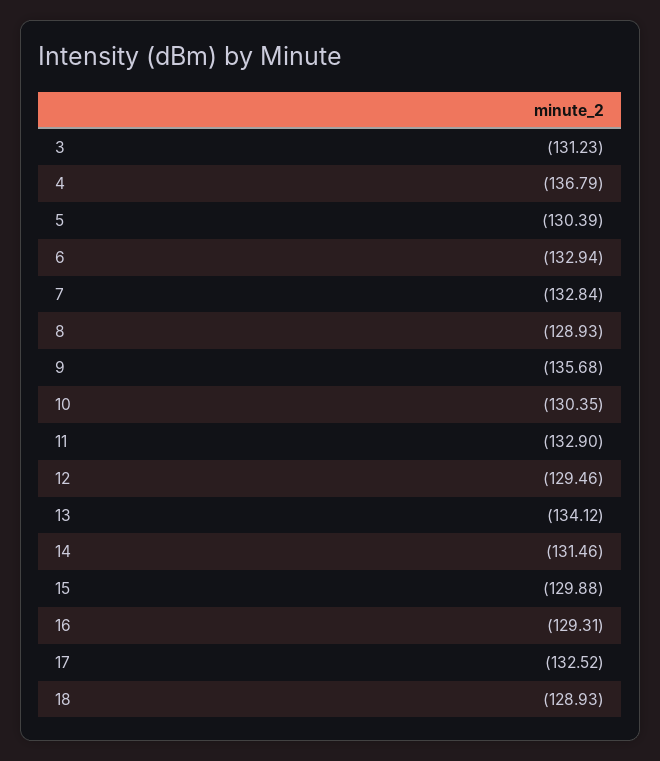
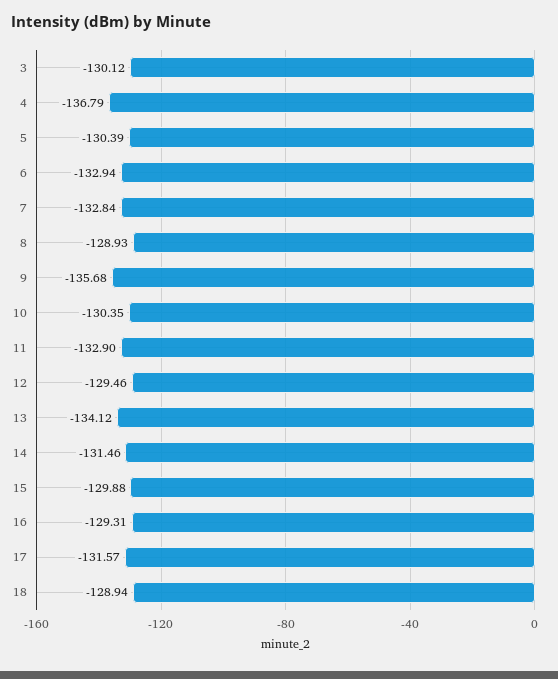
3: -131.23 -> -130.12
17: -132.52 -> -131.57
18: -128.93 -> -128.94

